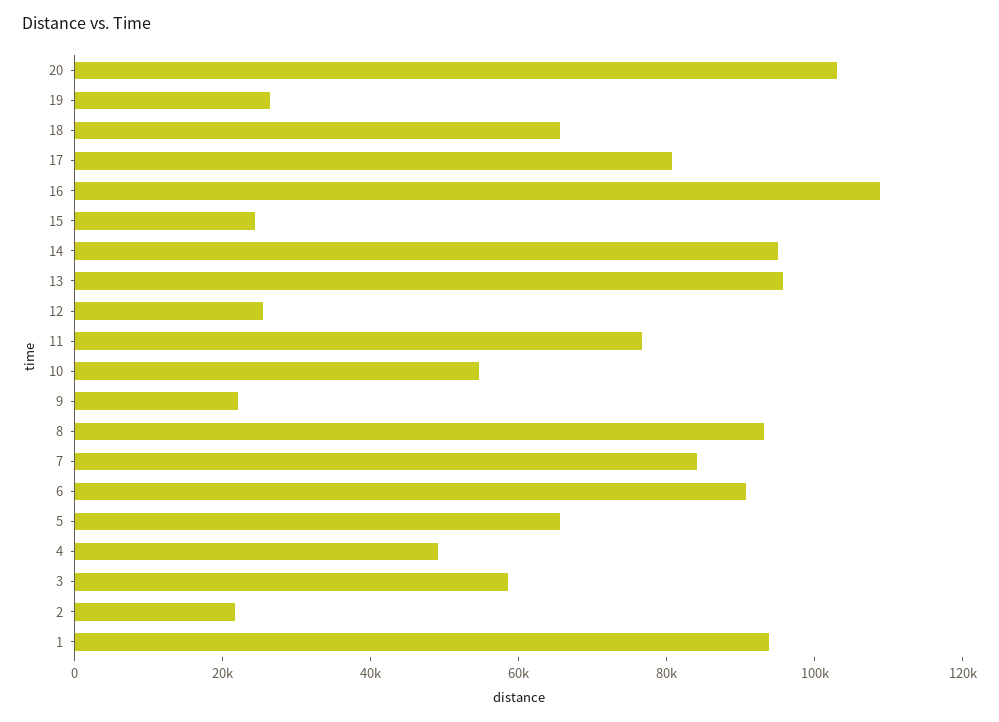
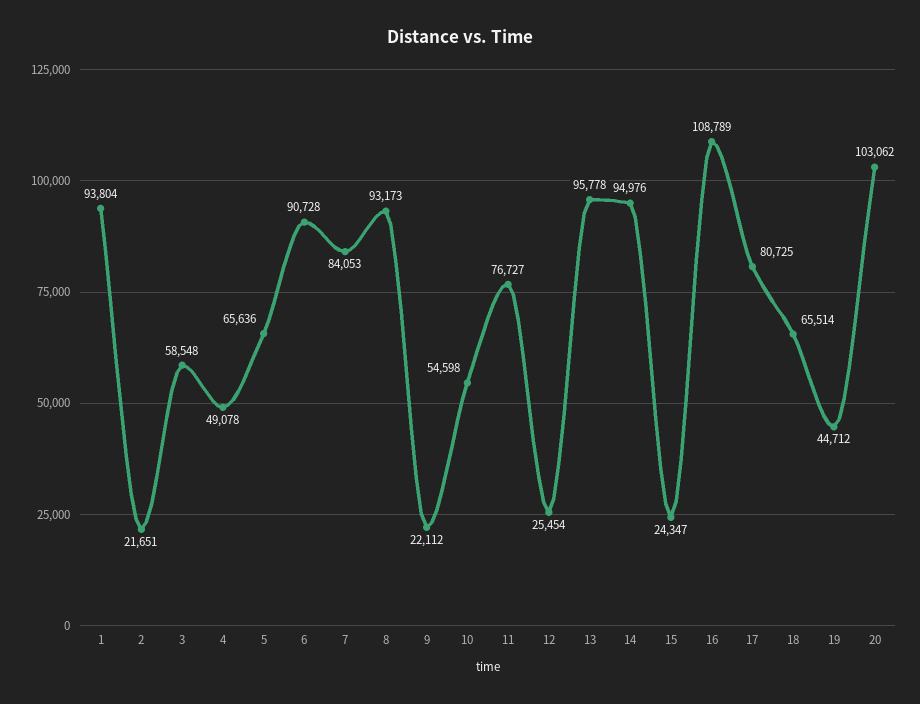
19: 25000 -> 44712

